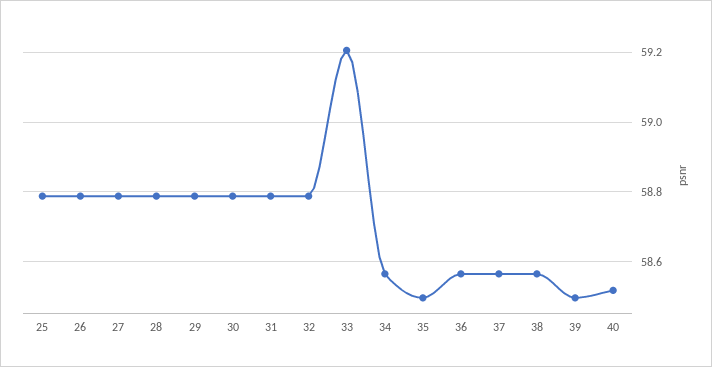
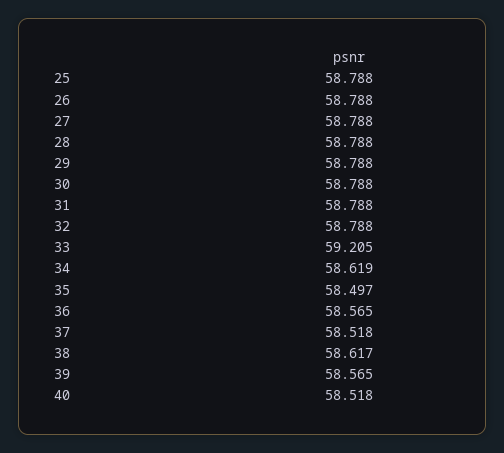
34: 58.56 -> 58.619
37: 58.56 -> 58.518
38: 58.56 -> 58.617
39: 58.5 -> 58.565

